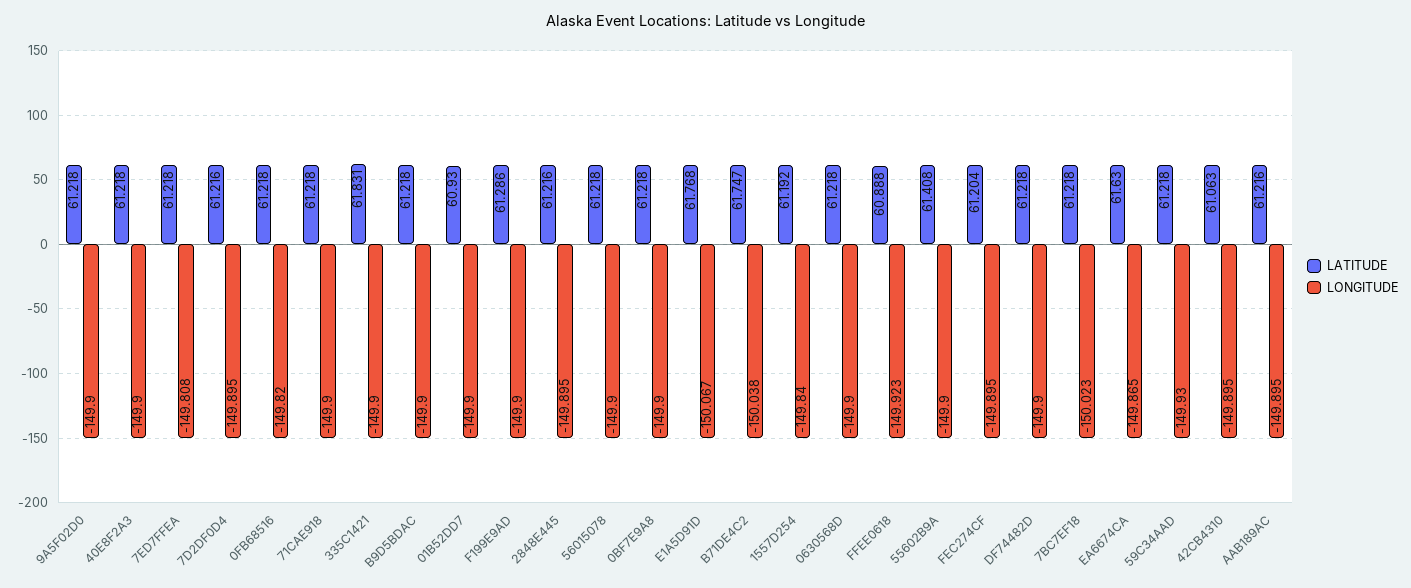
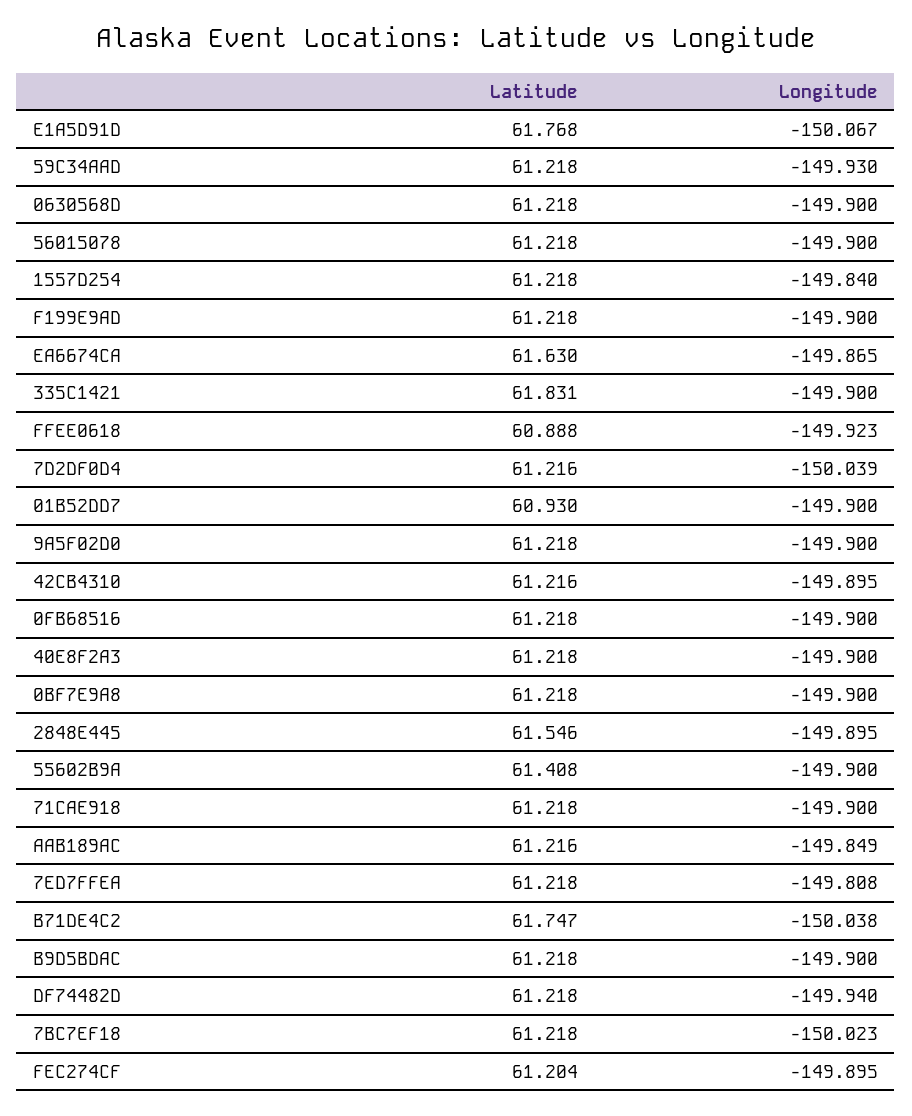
LONGITUDE, 7D2DF0D4: -149.895 -> -150.039
LONGITUDE, 0FB68516: -149.82 -> -149.9
LATITUDE, F199E9AD: 61.286 -> 61.218
LATITUDE, 2848E445: 61.216 -> 61.546
LATITUDE, 1557D254: 61.192 -> 61.218
LONGITUDE, DF74482D: -149.9 -> -149.94
LATITUDE, 42CB4310: 61.063 -> 61.216
LONGITUDE, AAB189AC: -149.895 -> -149.849

